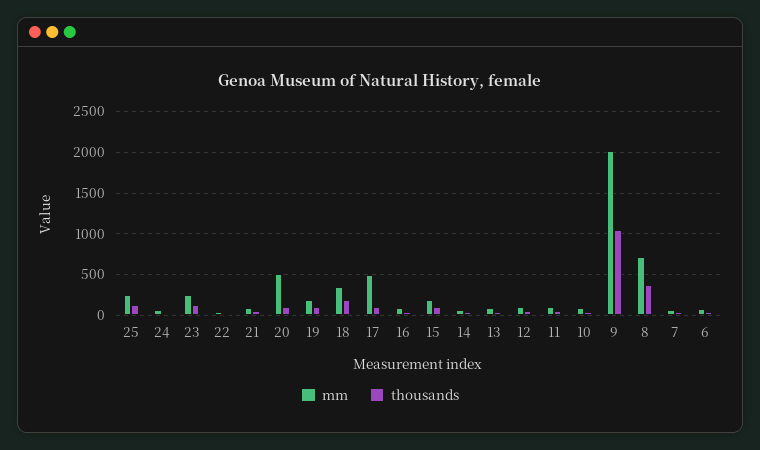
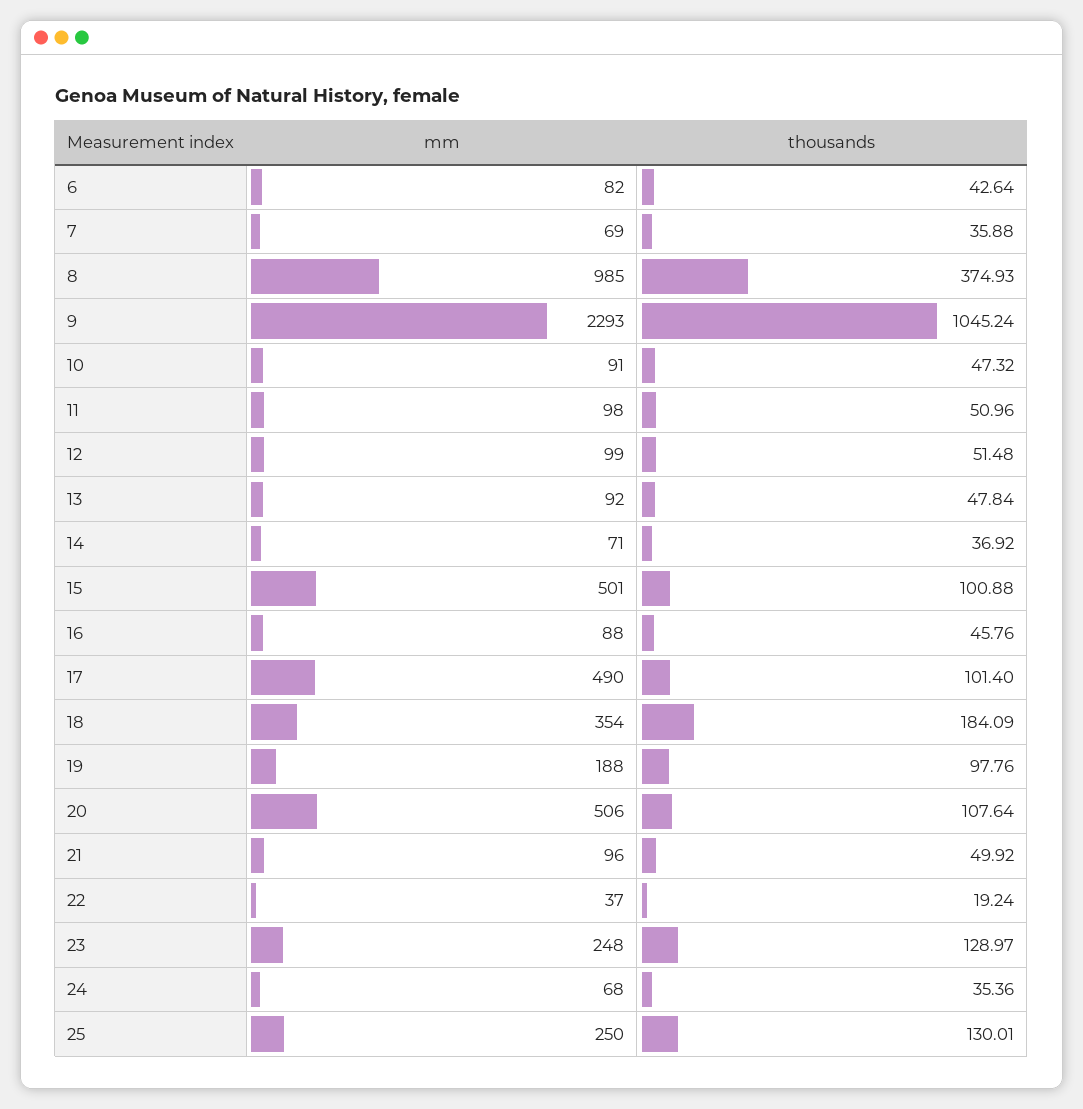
mm, 15: 200 -> 501
mm, 9: 2000 -> 2293
mm, 8: 700 -> 985

